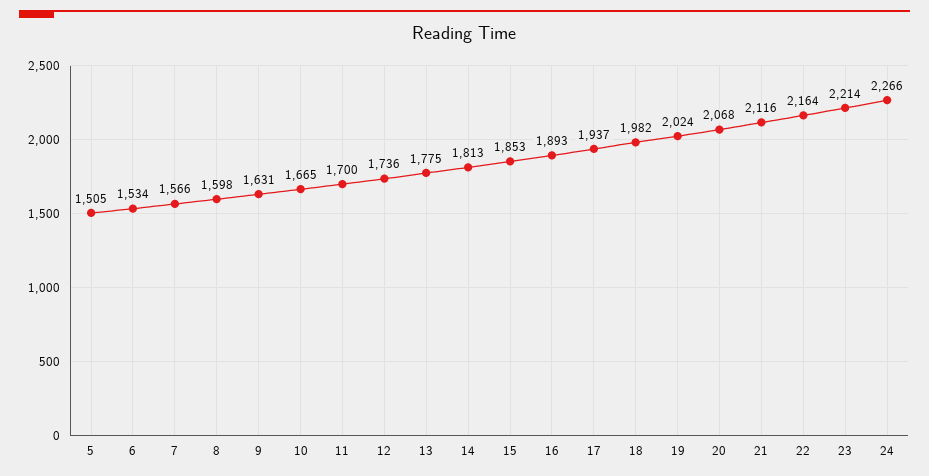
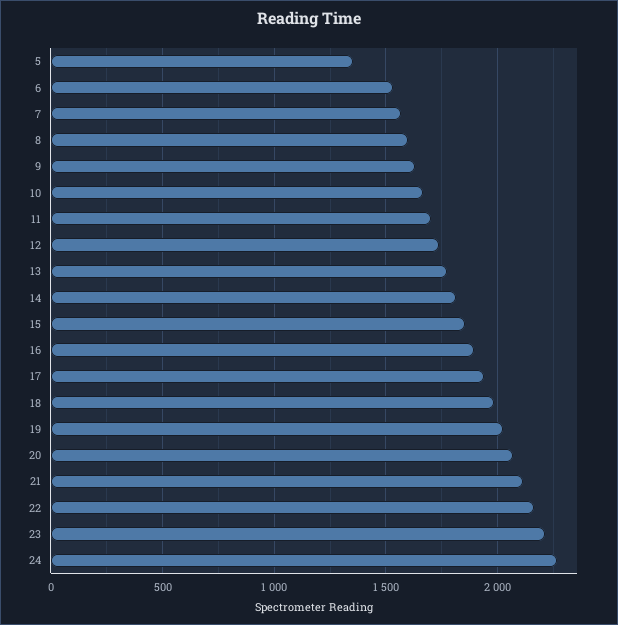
5: 1505 -> 1350

